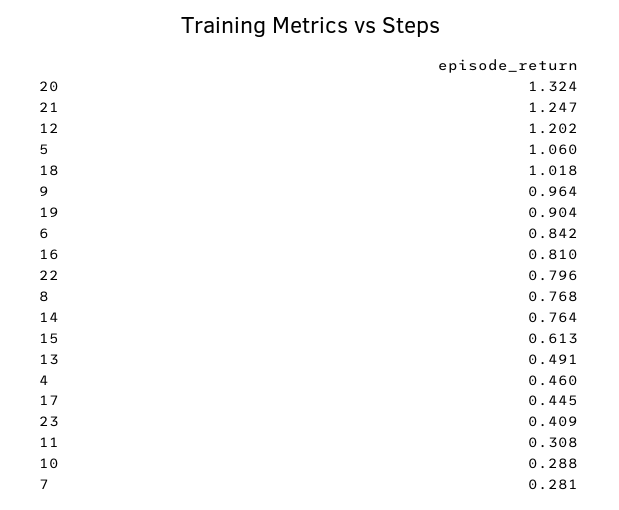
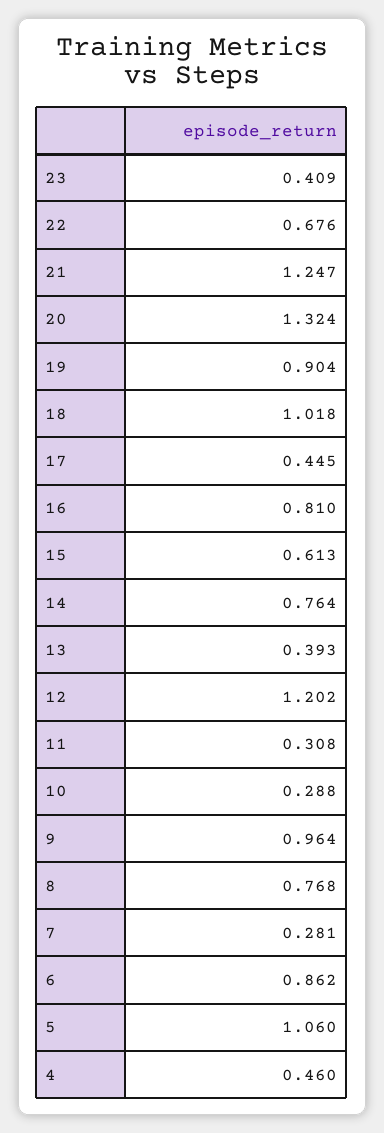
6: 0.842 -> 0.862
22: 0.796 -> 0.676
13: 0.491 -> 0.393

